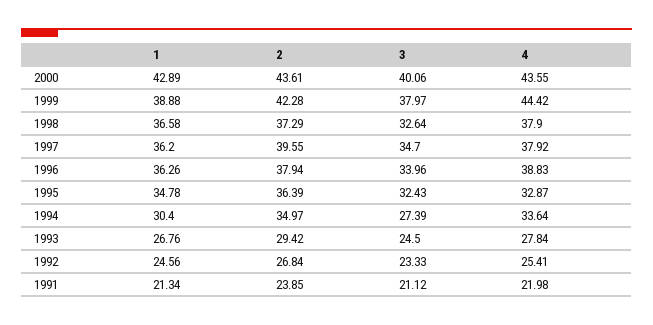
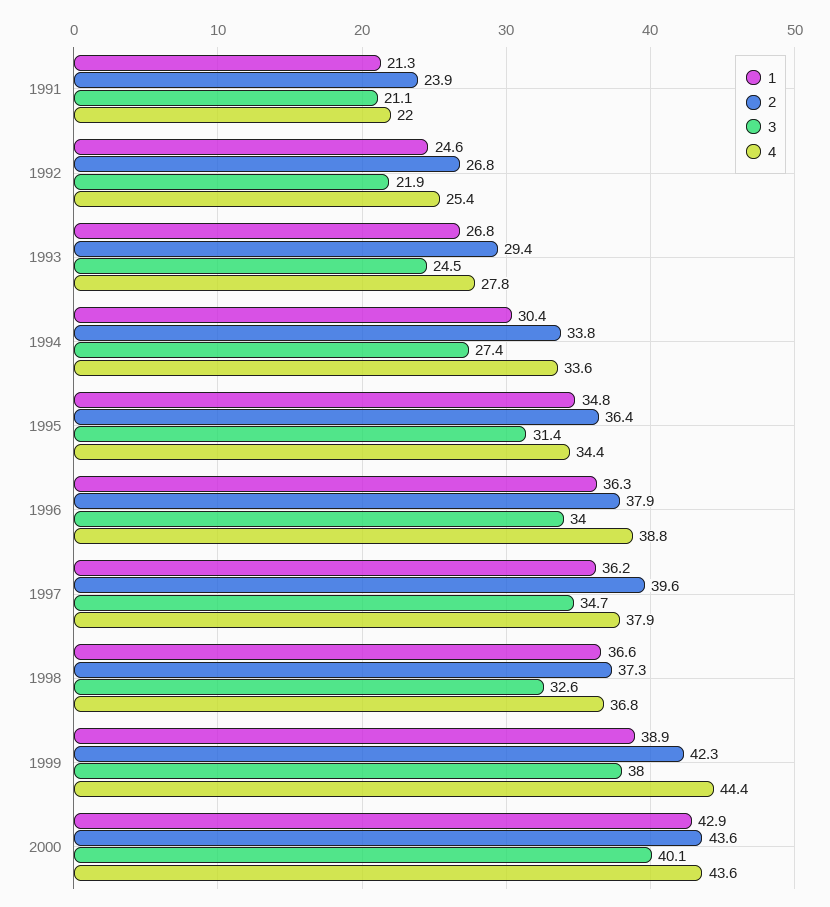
4, 1998: 37.9 -> 36.8
3, 1995: 32.43 -> 31.4
4, 1995: 32.87 -> 34.4
2, 1994: 34.97 -> 33.8
3, 1992: 23.33 -> 21.9

